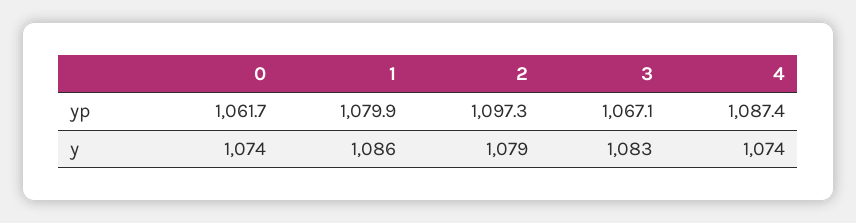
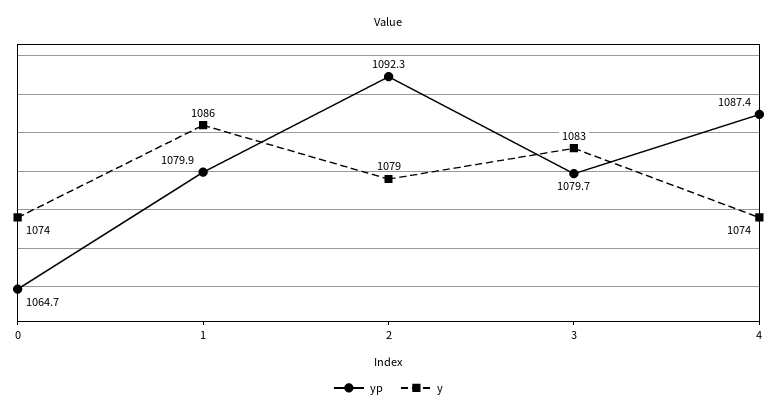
yp, 0: 1061.7 -> 1064.7
yp, 2: 1097.3 -> 1092.3
yp, 3: 1067.1 -> 1079.7

